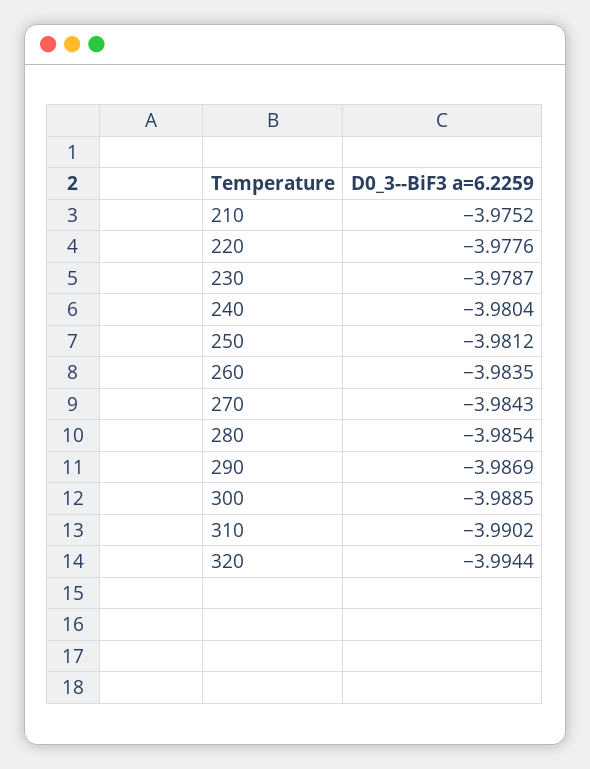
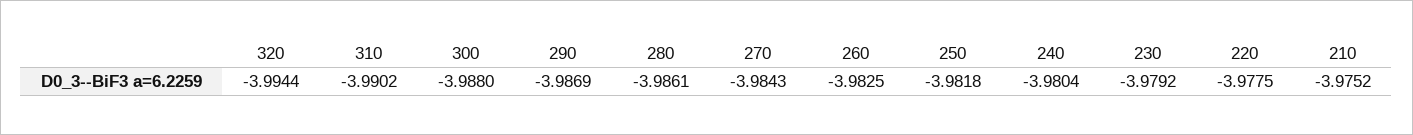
220: -3.9776 -> -3.9775
230: -3.9787 -> -3.9792
250: -3.9812 -> -3.9818
260: -3.9835 -> -3.9825
280: -3.9854 -> -3.9861
300: -3.9885 -> -3.988

